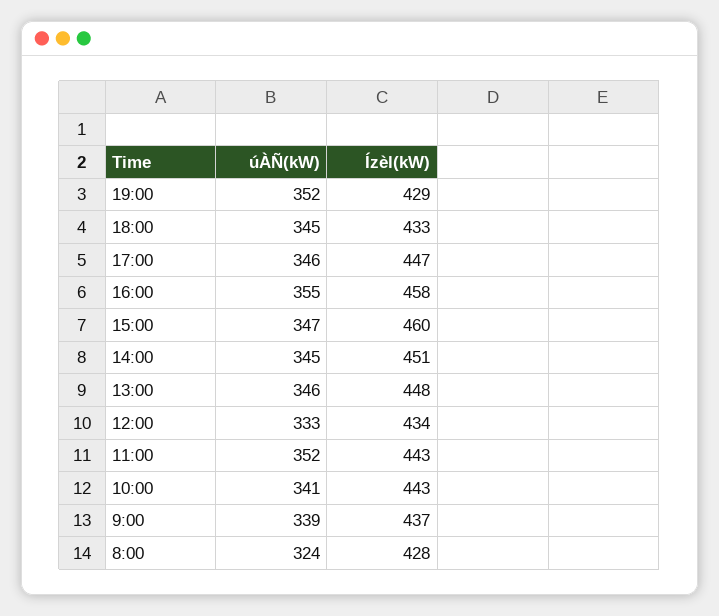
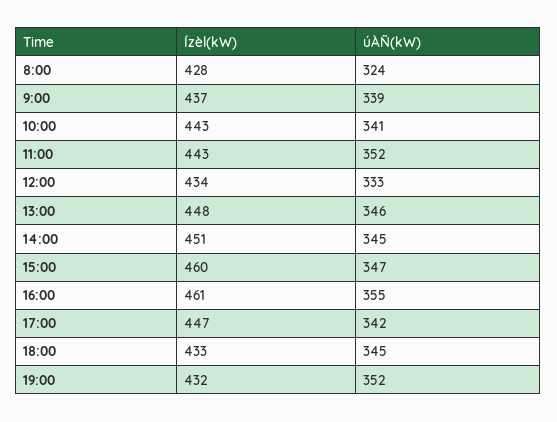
Ízèl(kW), 19:00: 429 -> 432
úÀÑ(kW), 17:00: 346 -> 342
Ízèl(kW), 16:00: 458 -> 461

